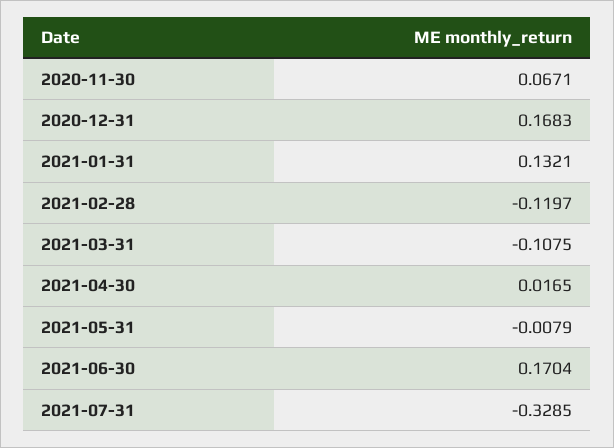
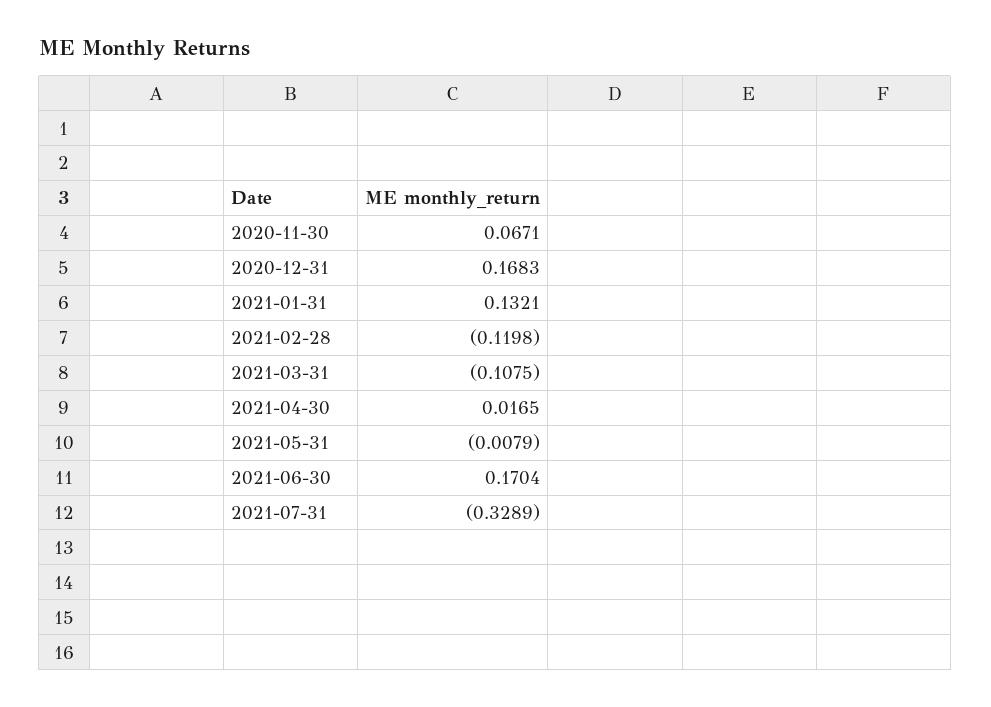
2021-02-28: -0.1197 -> -0.1198
2021-07-31: -0.3285 -> -0.3289

